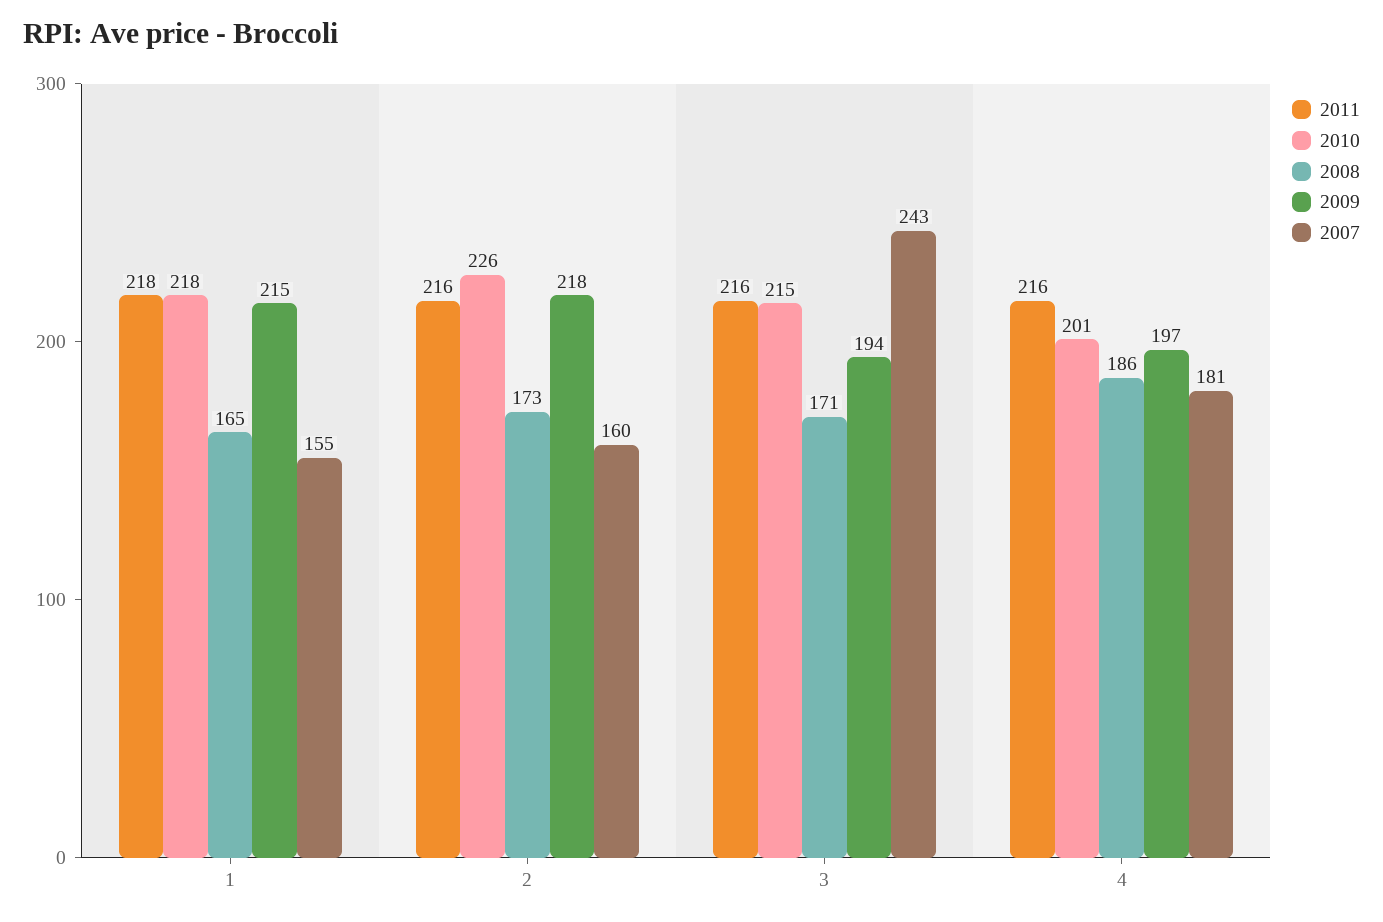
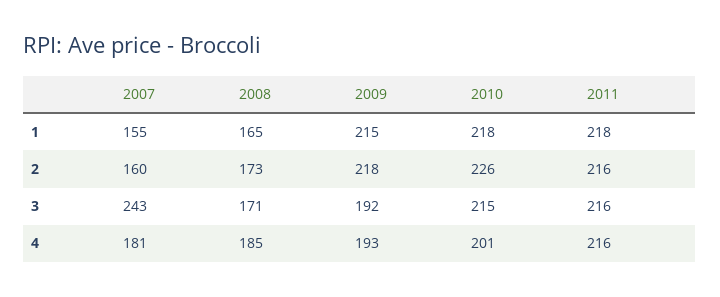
2009, 3: 194 -> 192
2008, 4: 186 -> 185
2009, 4: 197 -> 193

